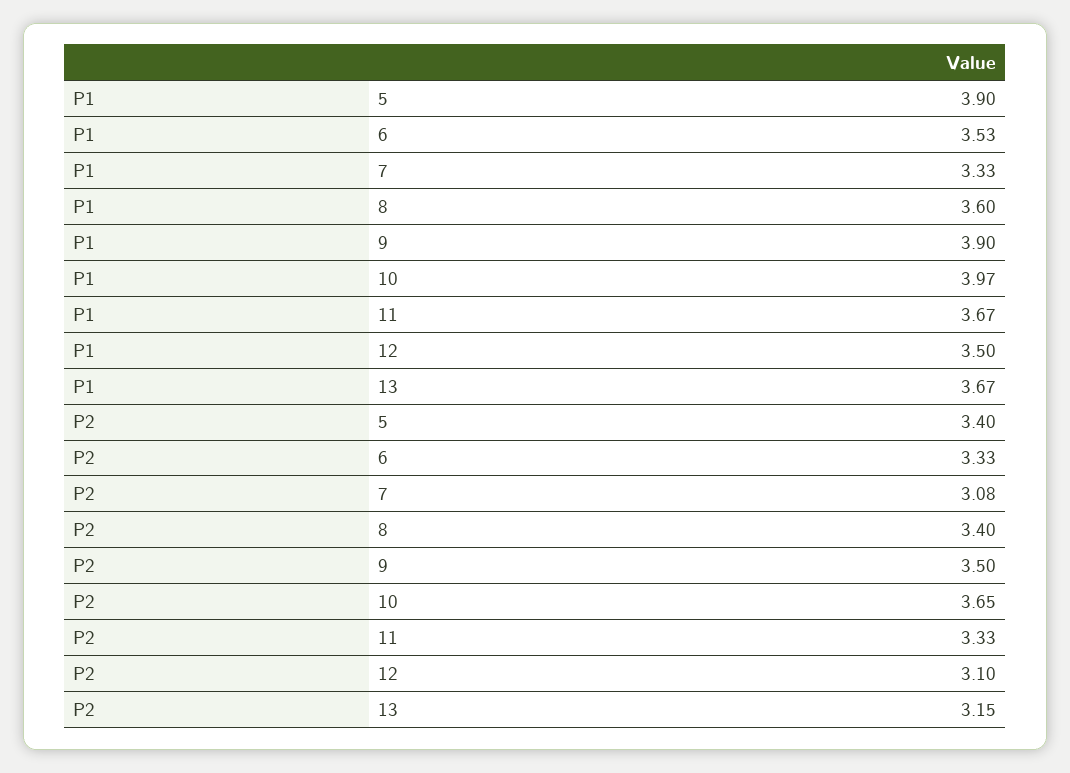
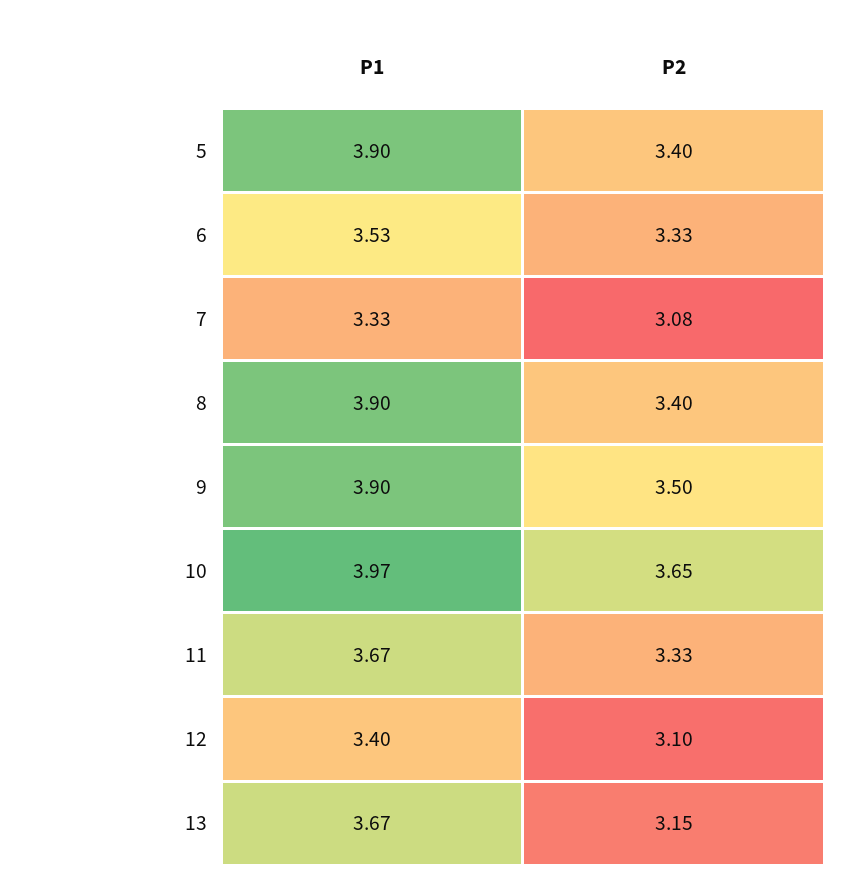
P1, 8: 3.6 -> 3.9
P1, 12: 3.5 -> 3.4

